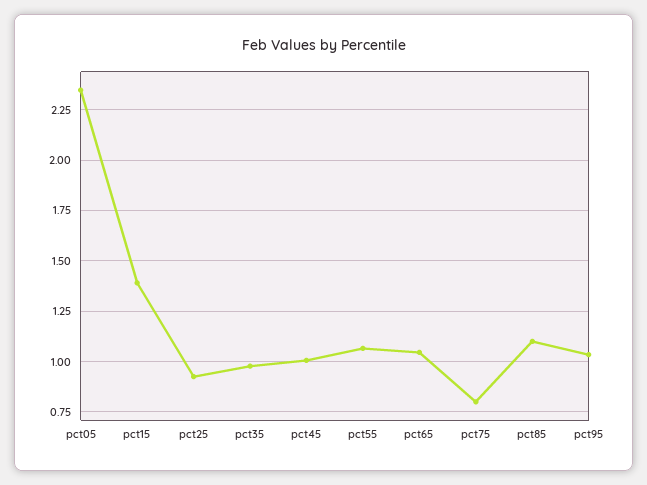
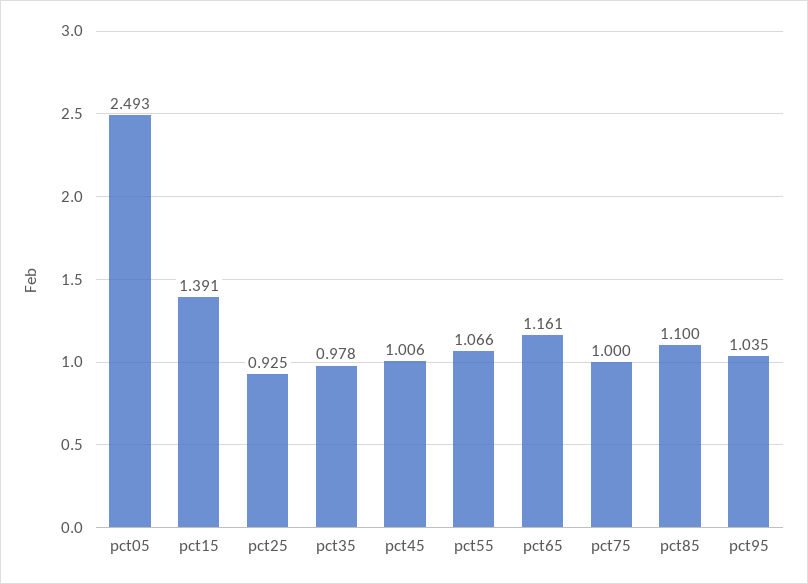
pct05: 2.35 -> 2.493
pct65: 1.05 -> 1.161
pct75: 0.8 -> 1

